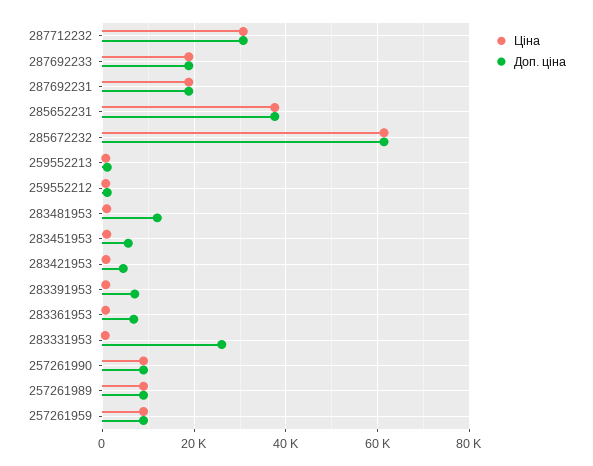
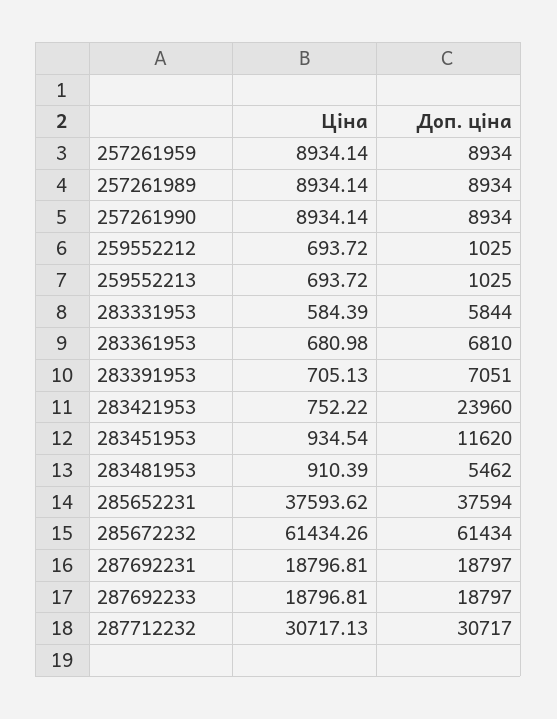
Доп. ціна, 283481953: 12000 -> 5462
Доп. ціна, 283451953: 6000 -> 11620
Доп. ціна, 283421953: 4000 -> 23960
Доп. ціна, 283331953: 26000 -> 5844

